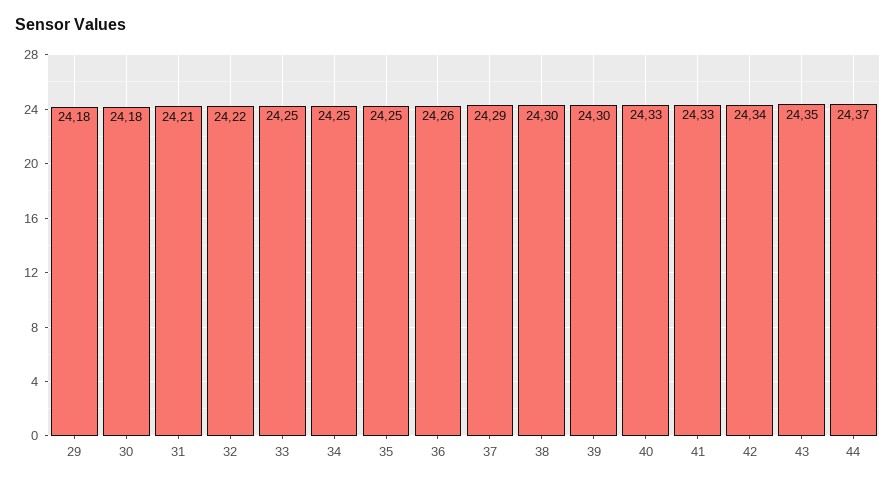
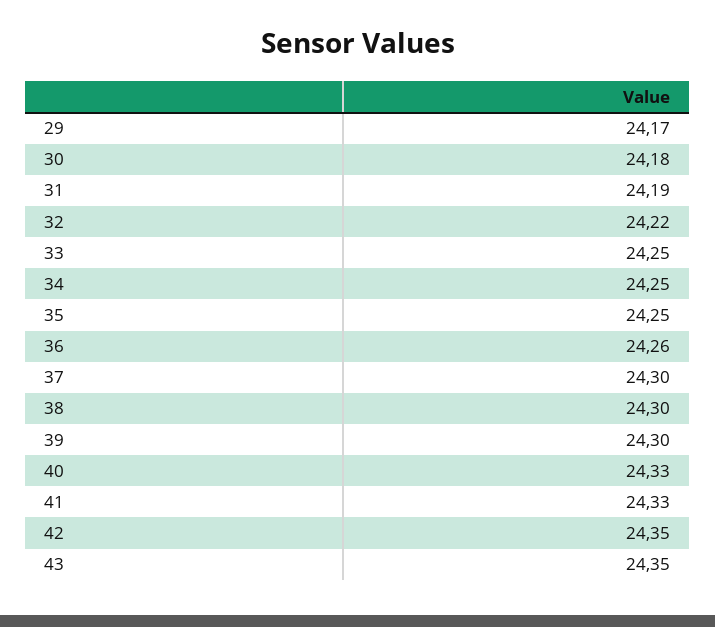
29: 24.18 -> 24.17
31: 24.21 -> 24.19
37: 24.29 -> 24.3
42: 24.34 -> 24.35
44: 24.37 -> none

